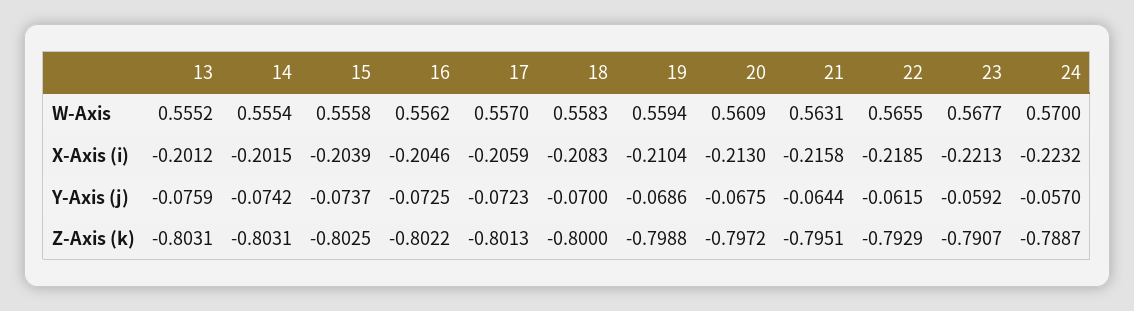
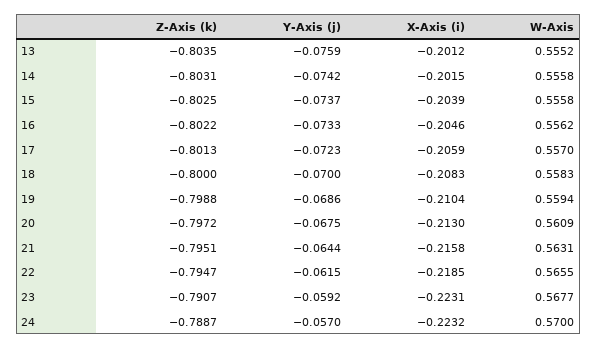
14, W-Axis: 0.5554 -> 0.5558
23, X-Axis (i): -0.2213 -> -0.2231
16, Y-Axis (j): -0.0725 -> -0.0733
13, Z-Axis (k): -0.8031 -> -0.8035
22, Z-Axis (k): -0.7929 -> -0.7947

